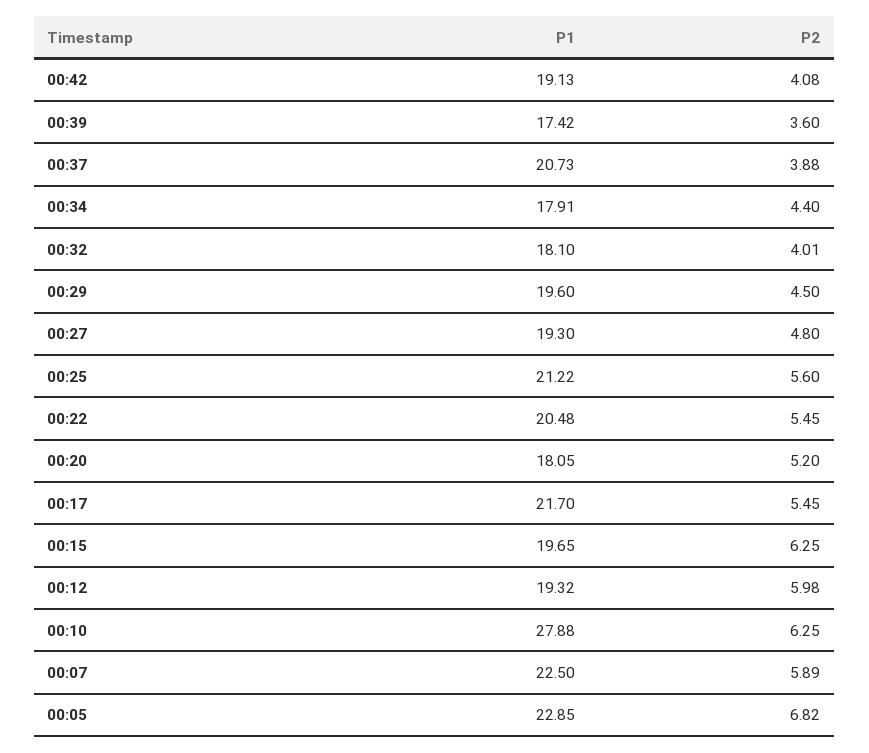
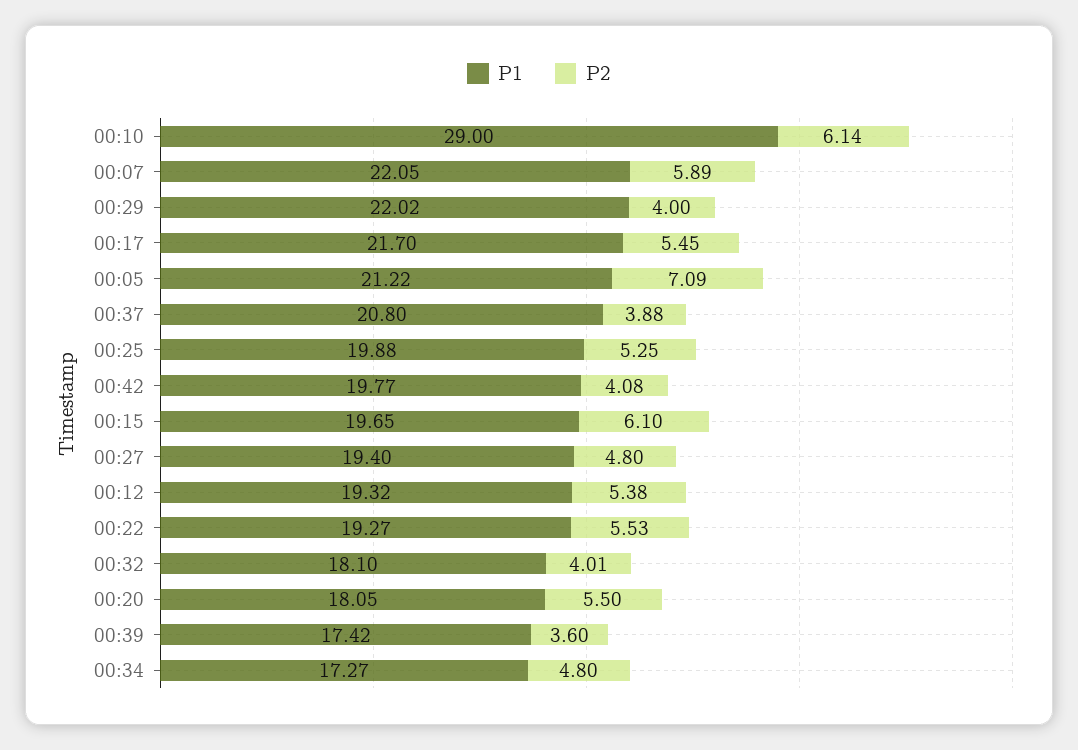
P1, 00:42: 19.13 -> 19.77
P1, 00:37: 20.73 -> 20.8
P1, 00:34: 17.91 -> 17.27
P2, 00:34: 4.4 -> 4.8
P1, 00:29: 19.6 -> 22.02
P2, 00:29: 4.5 -> 4
P1, 00:27: 19.3 -> 19.4
P1, 00:25: 21.22 -> 19.88
P2, 00:25: 5.6 -> 5.25
P1, 00:22: 20.48 -> 19.27
P2, 00:22: 5.45 -> 5.53
P2, 00:20: 5.2 -> 5.5
P2, 00:15: 6.25 -> 6.1
P2, 00:12: 5.98 -> 5.38
P1, 00:10: 27.88 -> 29
P2, 00:10: 6.25 -> 6.14
P1, 00:07: 22.5 -> 22.05
P1, 00:05: 22.85 -> 21.22
P2, 00:05: 6.82 -> 7.09

